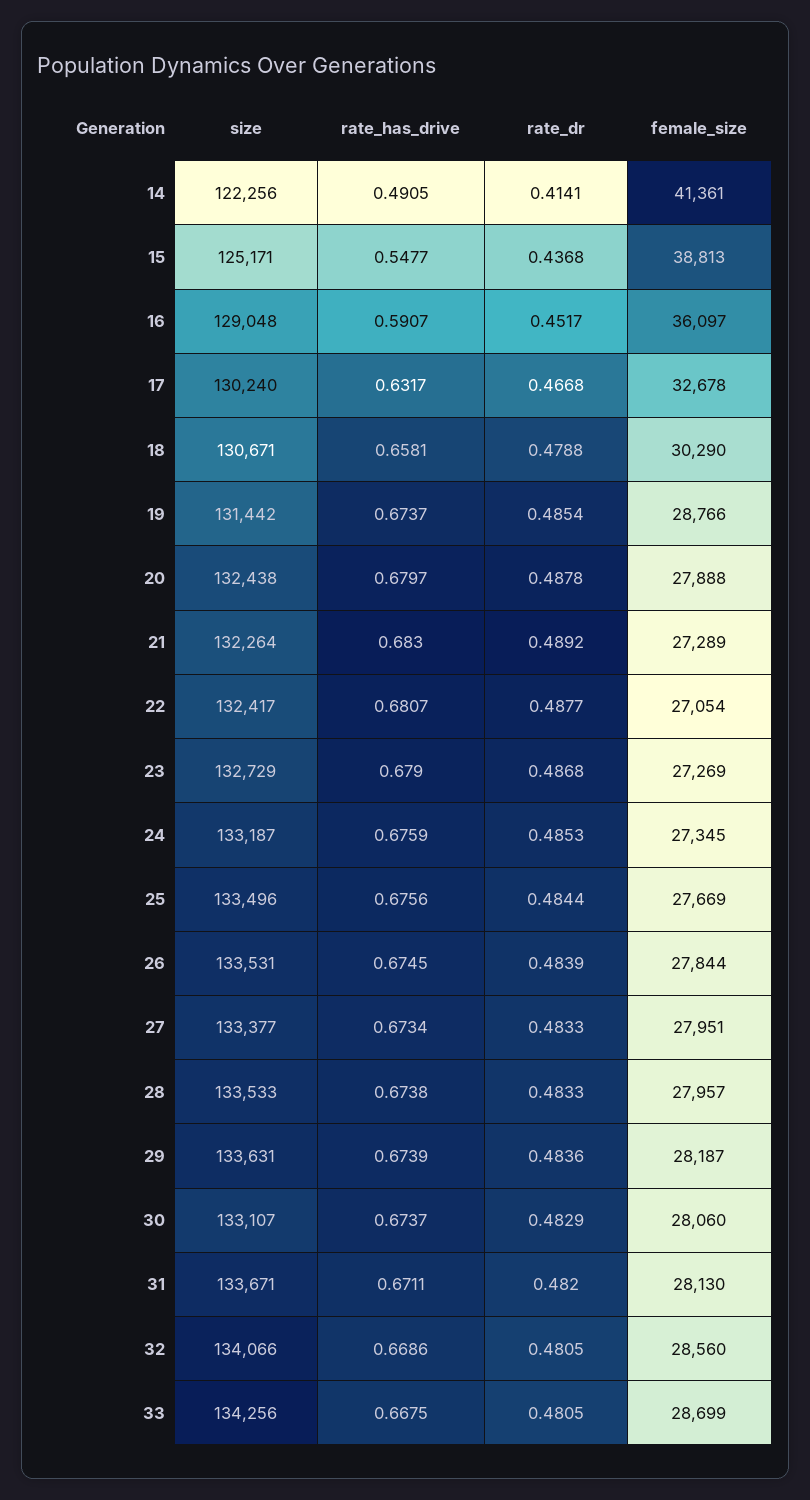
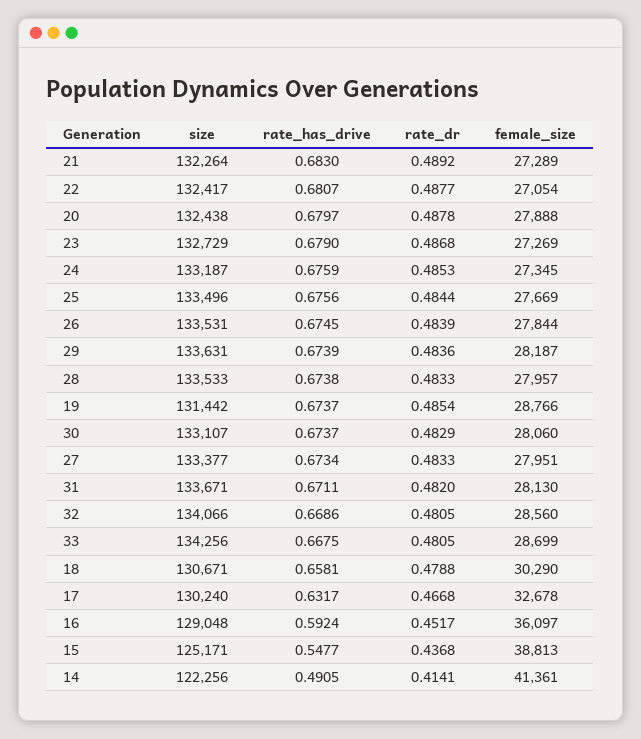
rate_has_drive, 16: 0.5907 -> 0.5924

